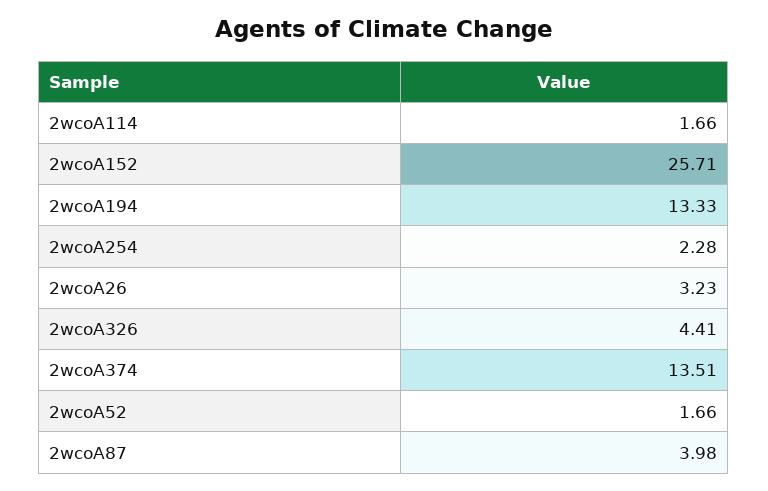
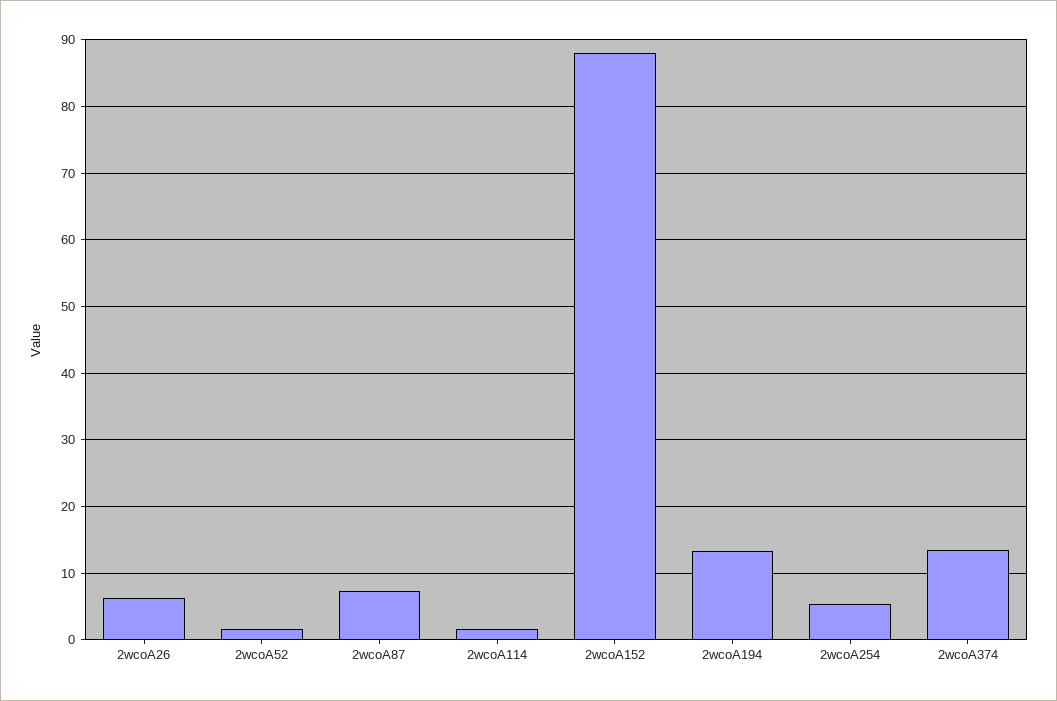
2wcoA152: 25.71 -> 88
2wcoA254: 2.28 -> 5
2wcoA26: 3.23 -> 6
2wcoA326: 4.41 -> none
2wcoA87: 3.98 -> 7

